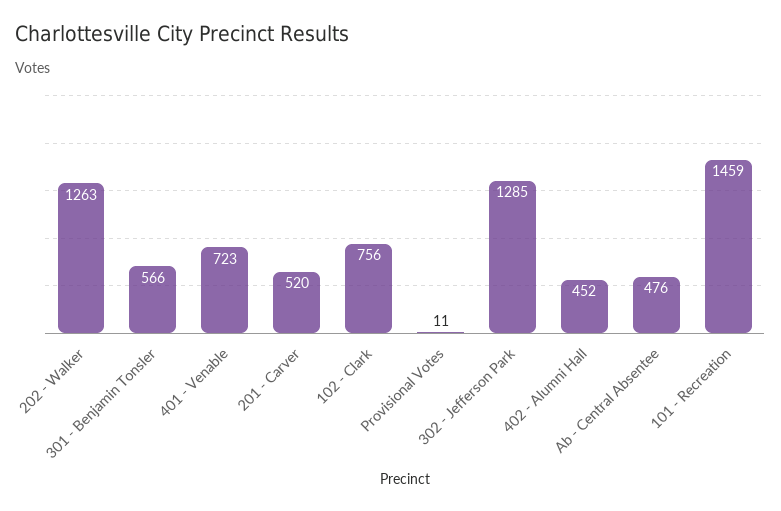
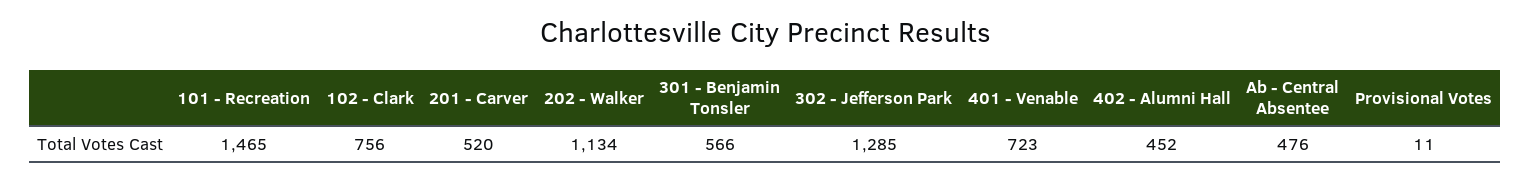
202 - Walker: 1263 -> 1134
101 - Recreation: 1459 -> 1465

